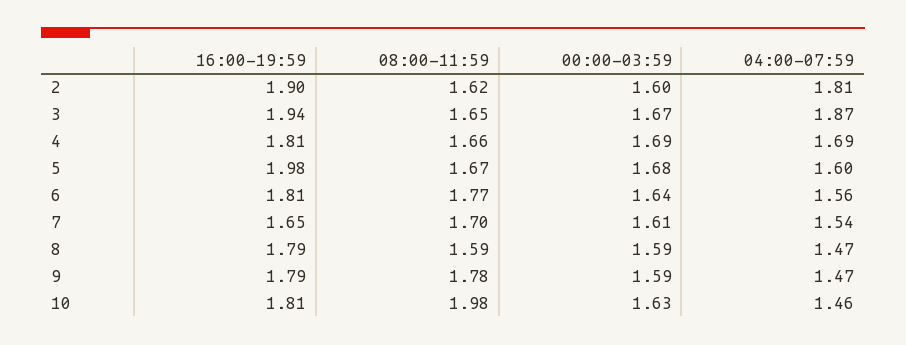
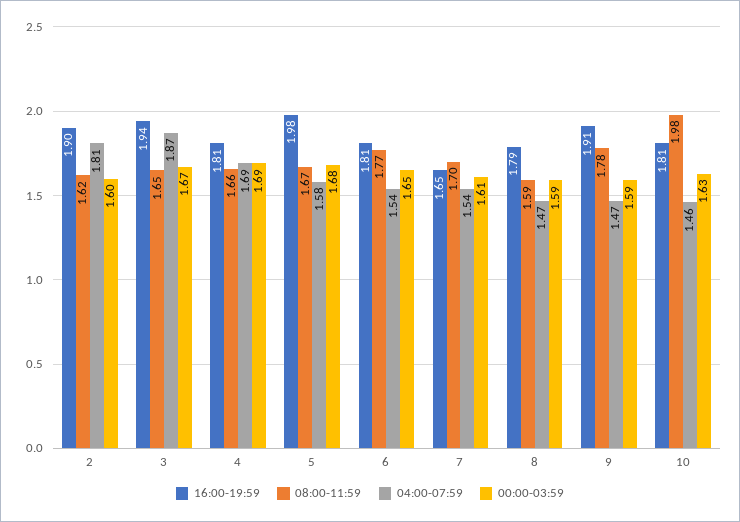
04:00-07:59, 5: 1.6 -> 1.58
00:00-03:59, 6: 1.64 -> 1.65
04:00-07:59, 6: 1.56 -> 1.54
16:00-19:59, 9: 1.79 -> 1.91

